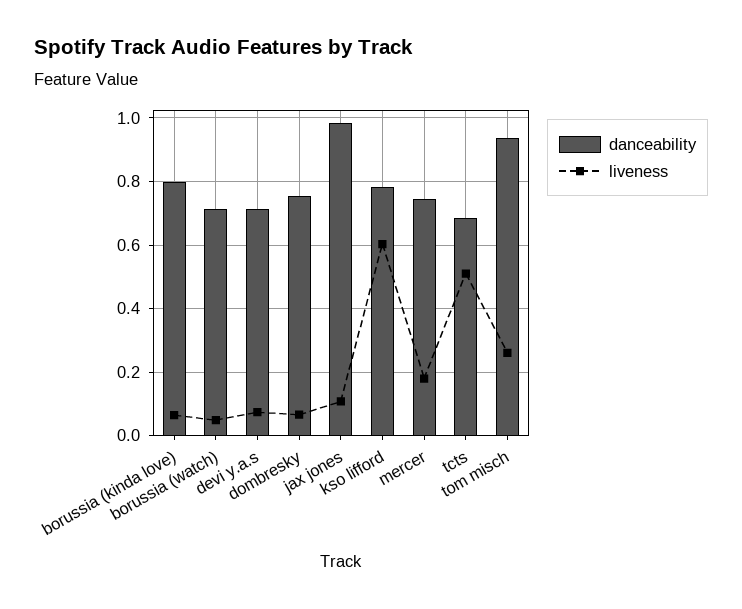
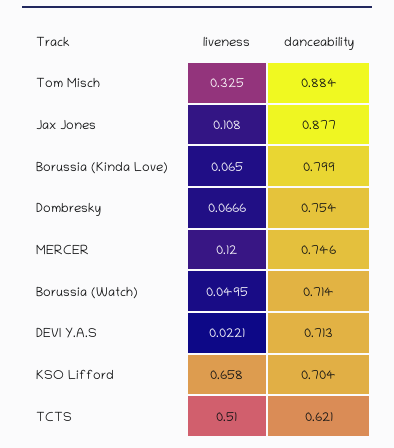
liveness, devi y.a.s: 0.08 -> 0.0221
danceability, jax jones: 0.98 -> 0.877
danceability, kso lifford: 0.78 -> 0.704
liveness, kso lifford: 0.6 -> 0.658
liveness, mercer: 0.18 -> 0.12
danceability, tcts: 0.68 -> 0.621
danceability, tom misch: 0.94 -> 0.884
liveness, tom misch: 0.26 -> 0.325

